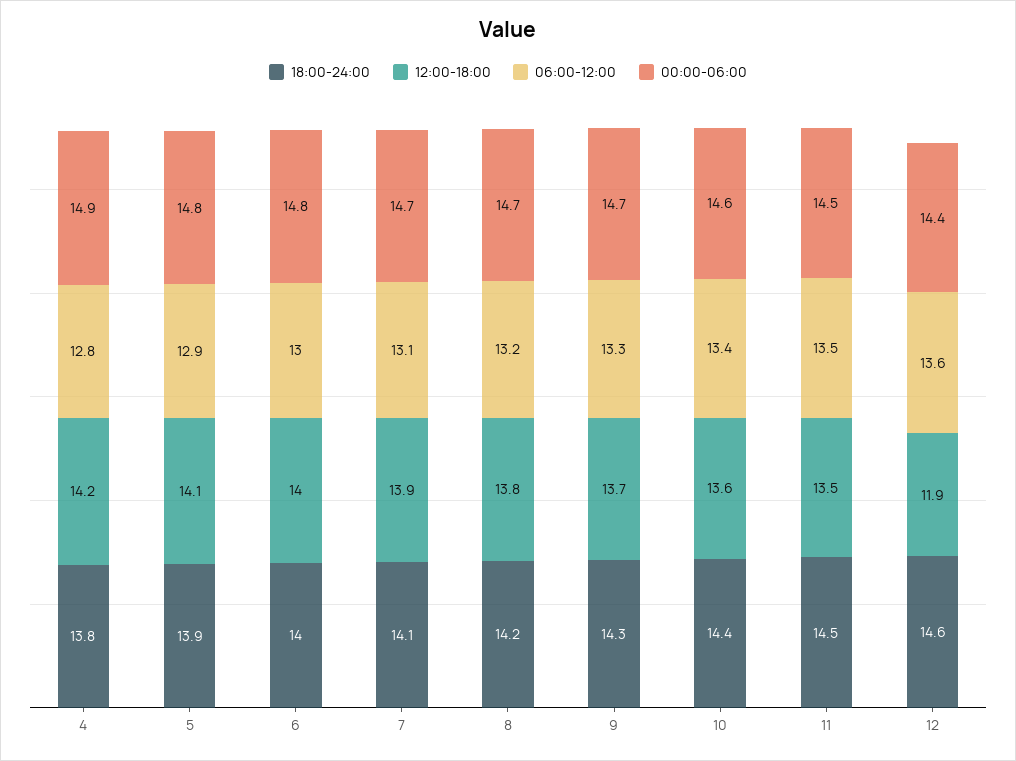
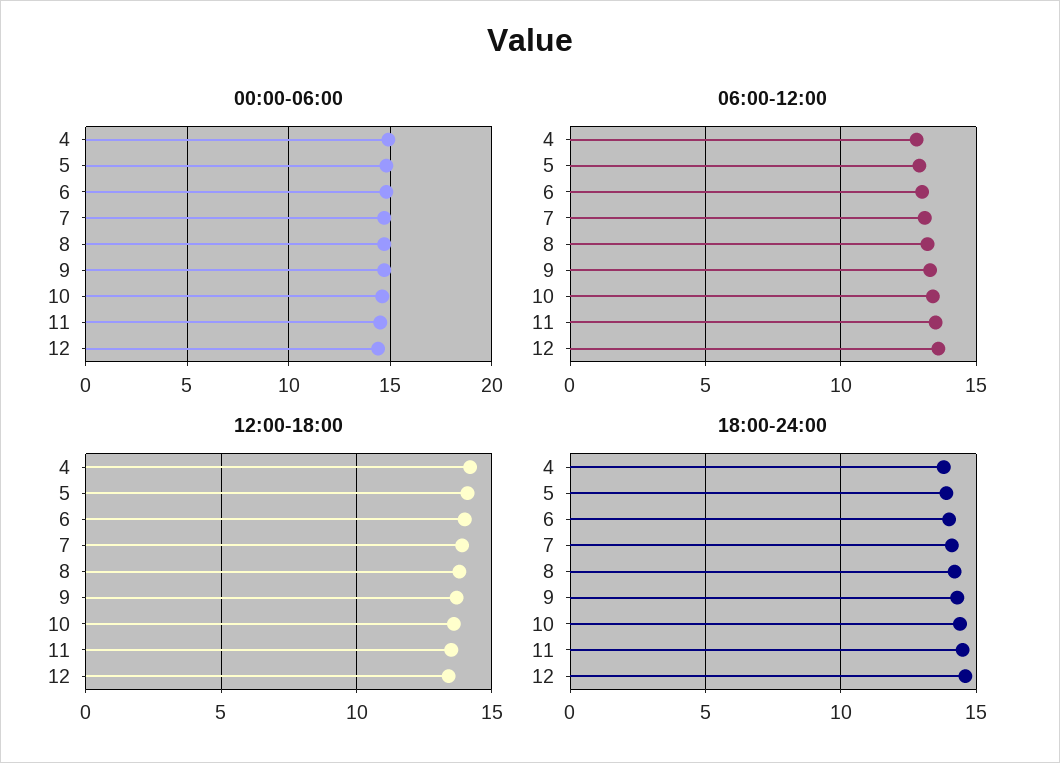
12:00-18:00, 12: 11.9 -> 13.5

